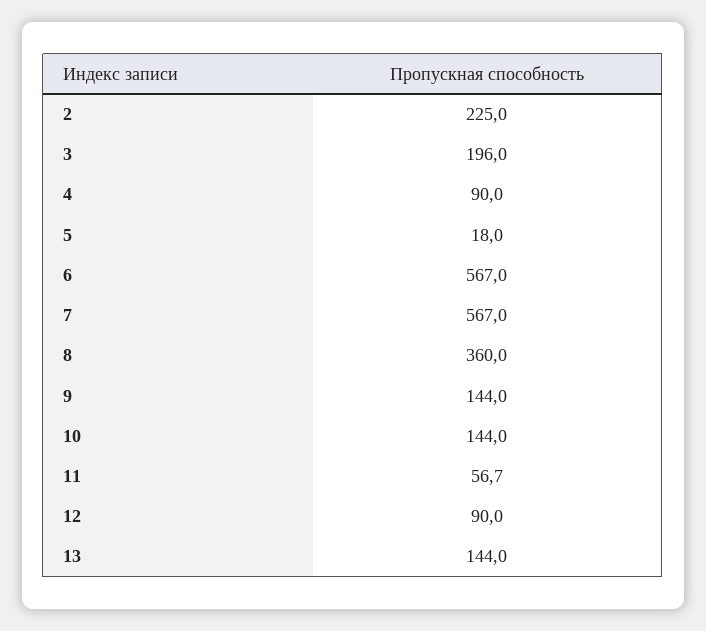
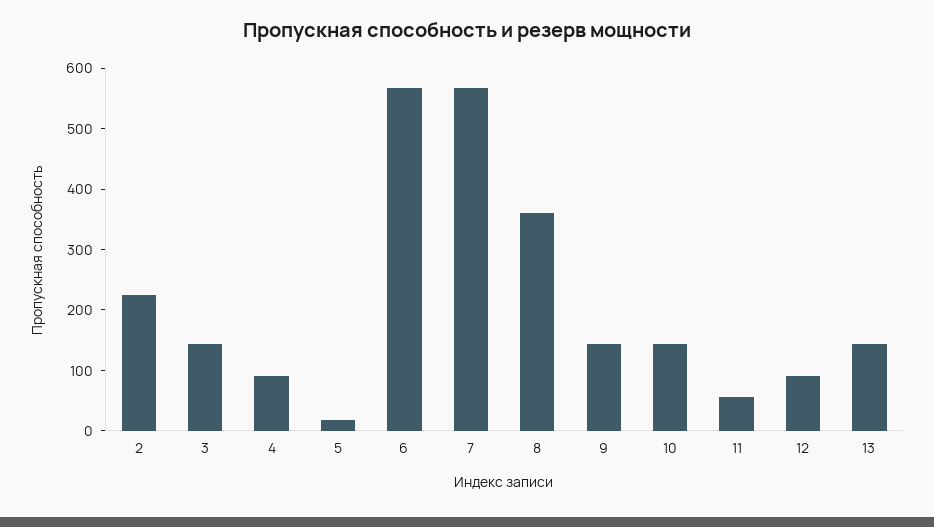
3: 196 -> 140

